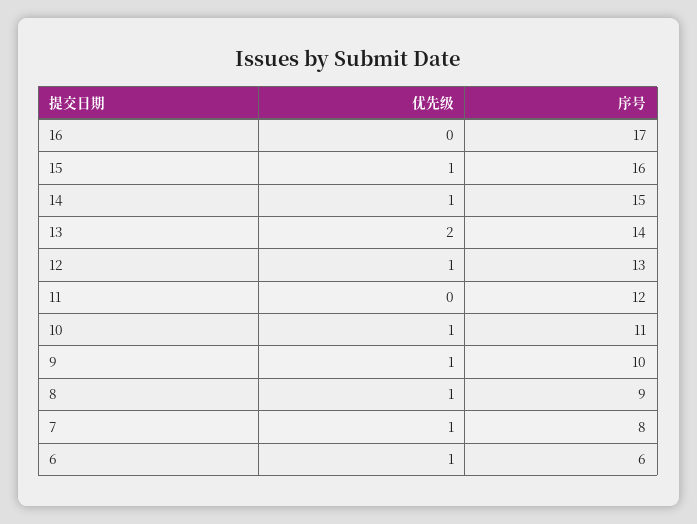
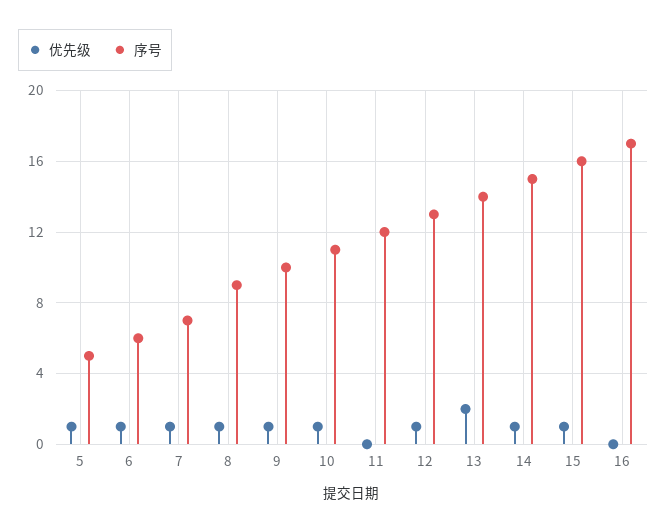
序号, 7: 8 -> 7
优先级, 5: none -> 1
序号, 5: none -> 5

